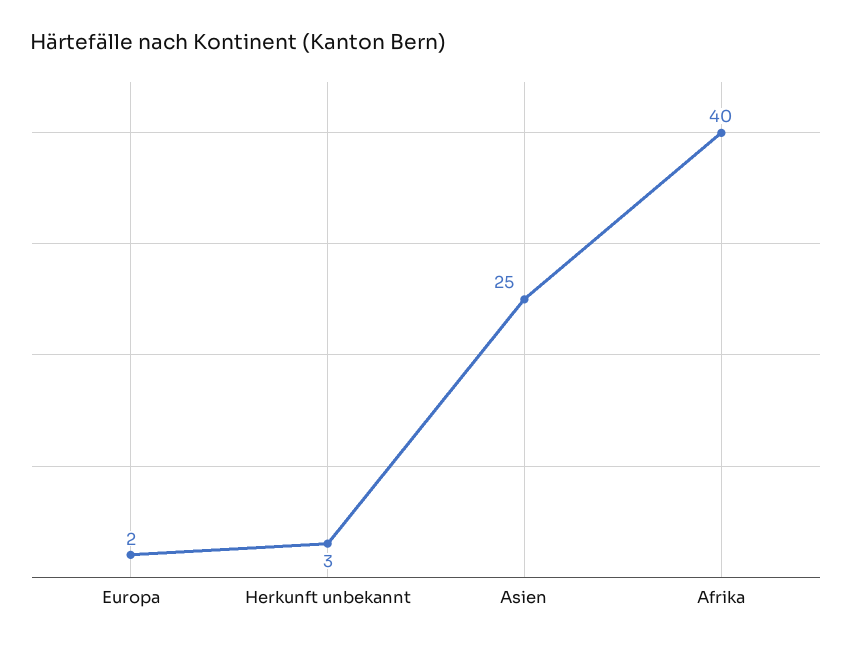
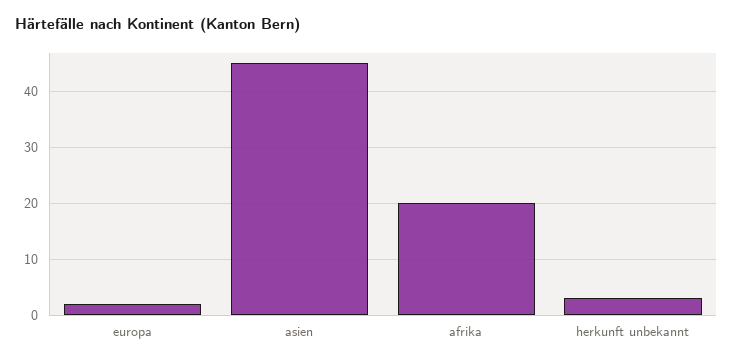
Asien: 25 -> 45
Afrika: 40 -> 20

